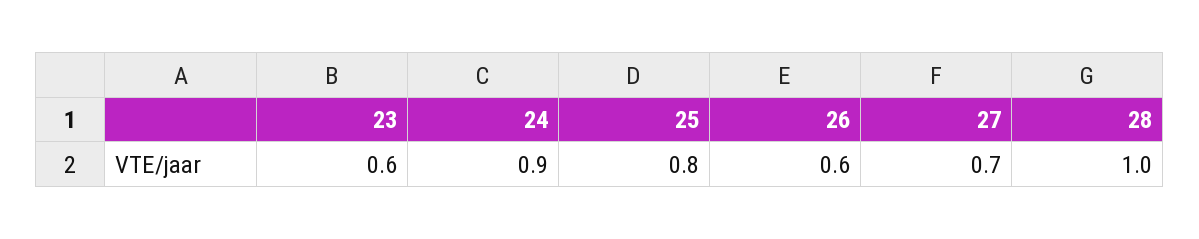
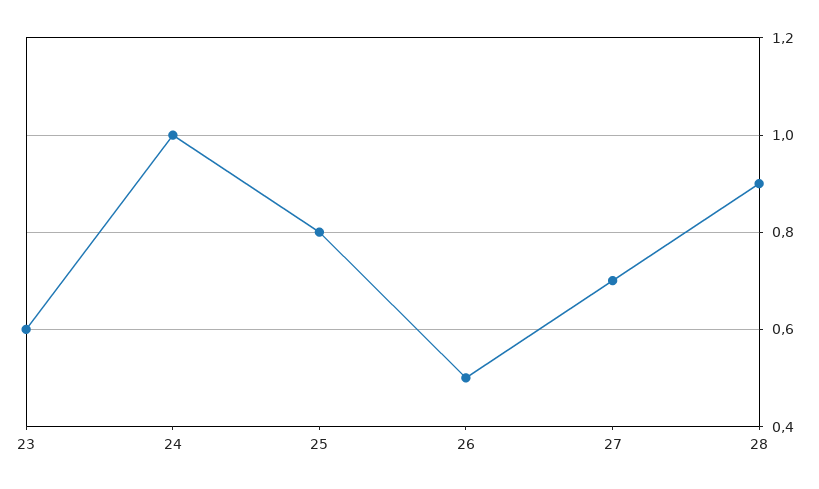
24: 0.9 -> 1
26: 0.6 -> 0.5
28: 1 -> 0.9

